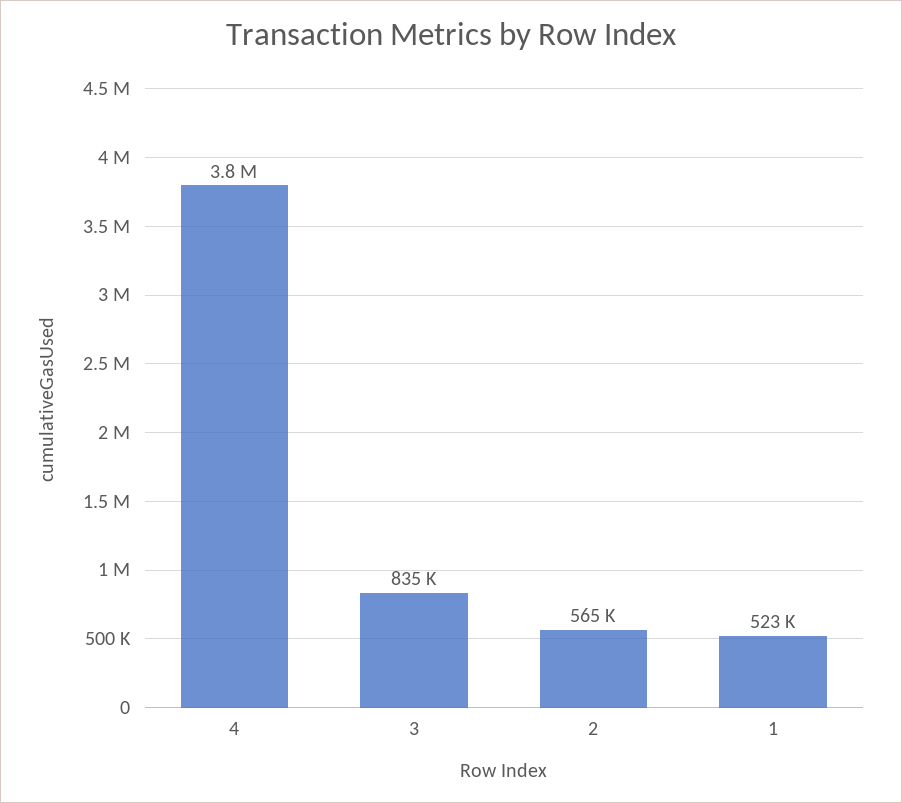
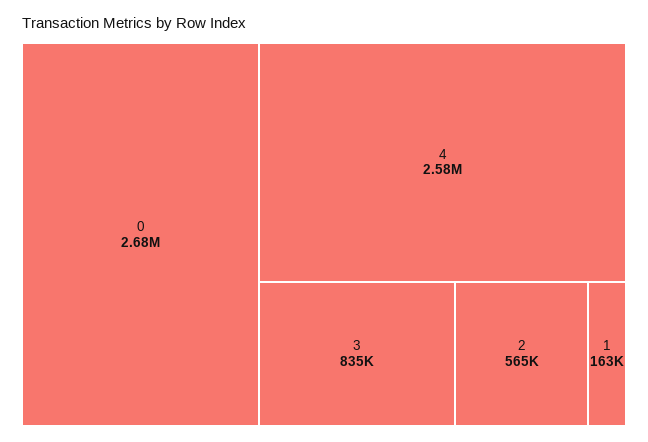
4: 3800000 -> 2580000
1: 523000 -> 163000
0: none -> 2680000

